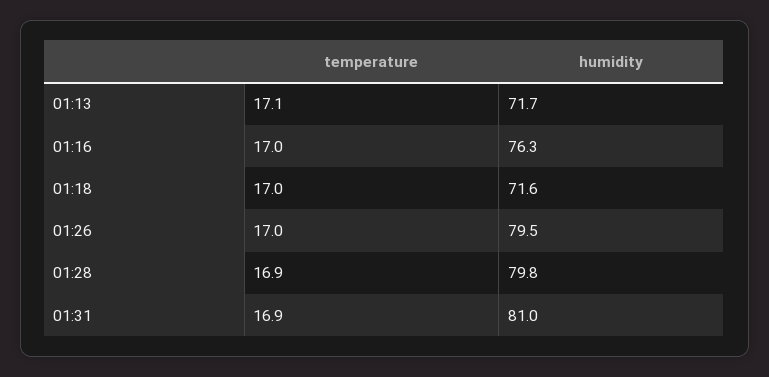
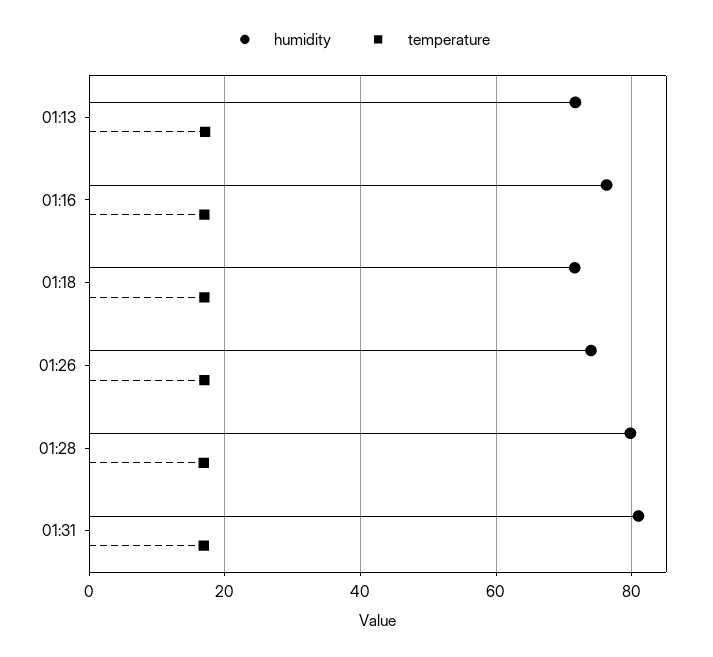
humidity, 01:26: 79.5 -> 74

